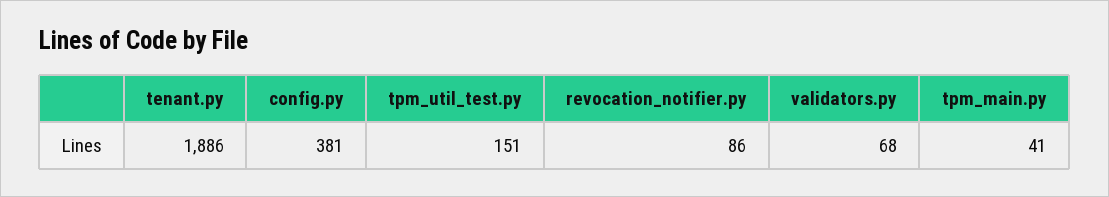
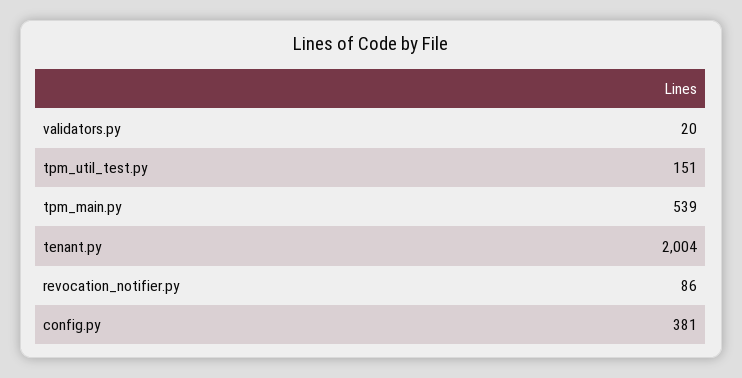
tenant.py: 1886 -> 2004
validators.py: 68 -> 20
tpm_main.py: 41 -> 539

